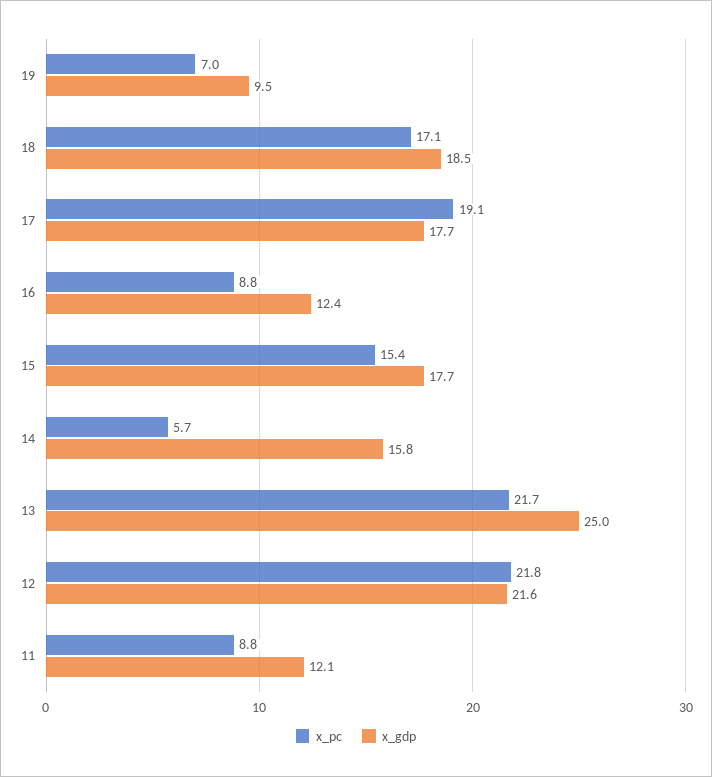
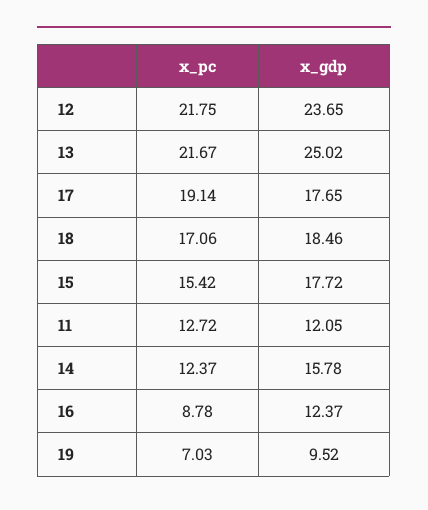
x_pc, 14: 5.7 -> 12.37
x_gdp, 12: 21.6 -> 23.65
x_pc, 11: 8.8 -> 12.72

